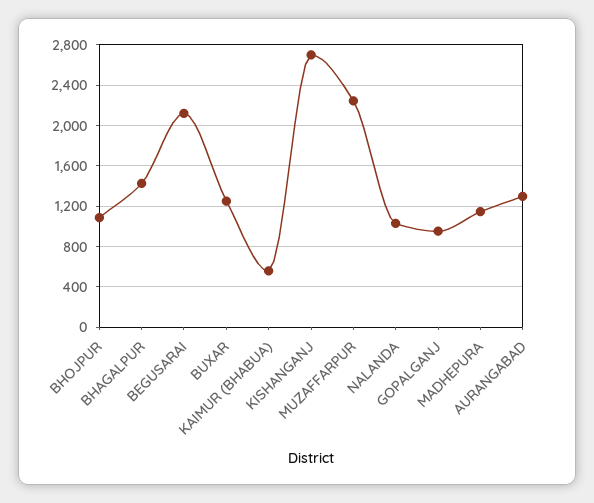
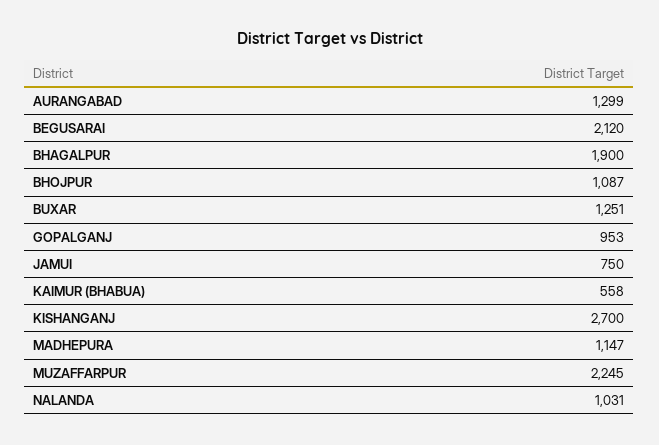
BHAGALPUR: 1400 -> 1900
JAMUI: none -> 750

